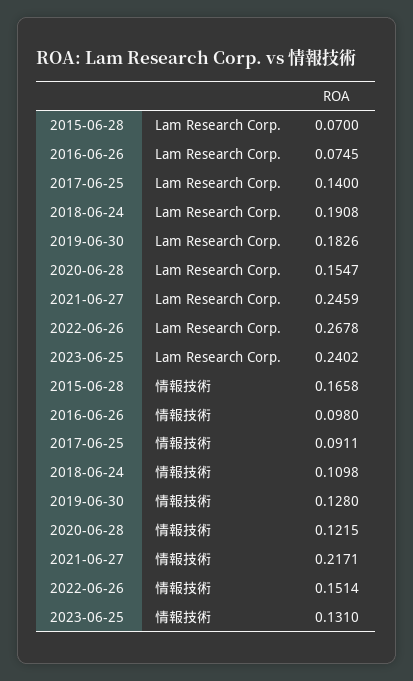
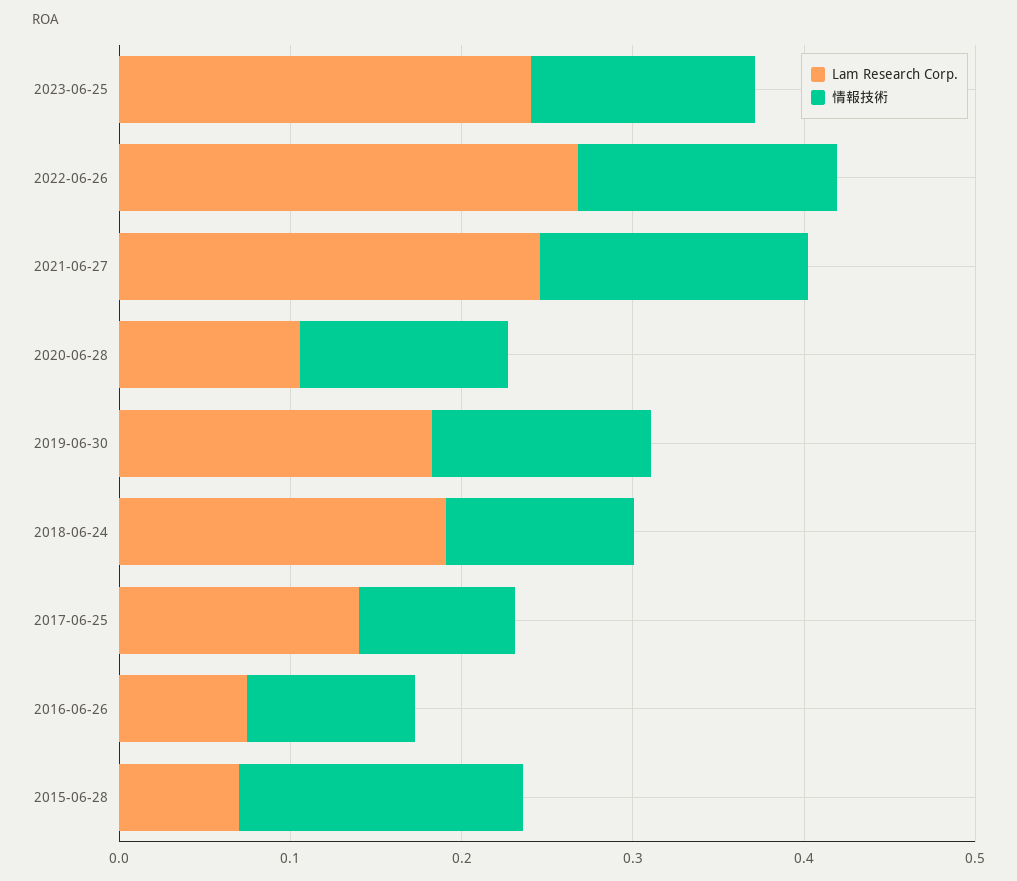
Lam Research Corp., 2020-06-28: 0.1547 -> 0.1
情報技術, 2021-06-27: 0.2171 -> 0.16

